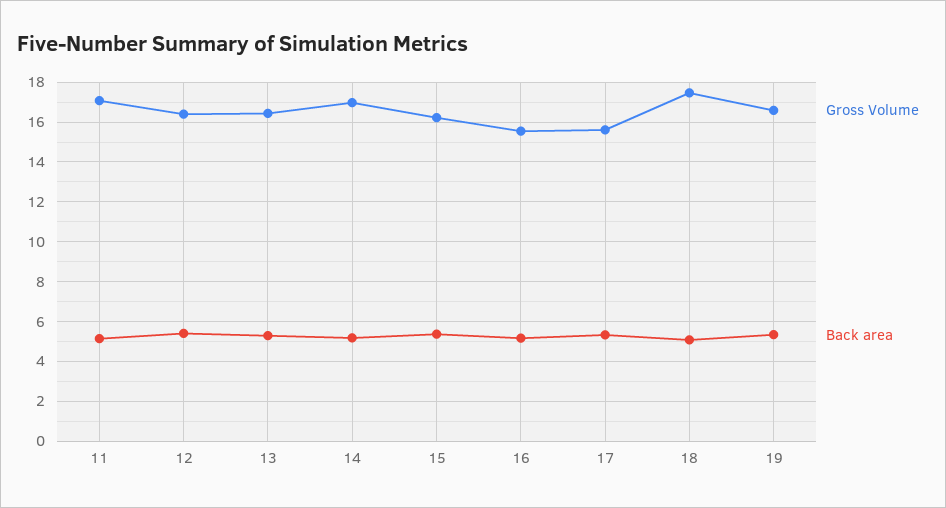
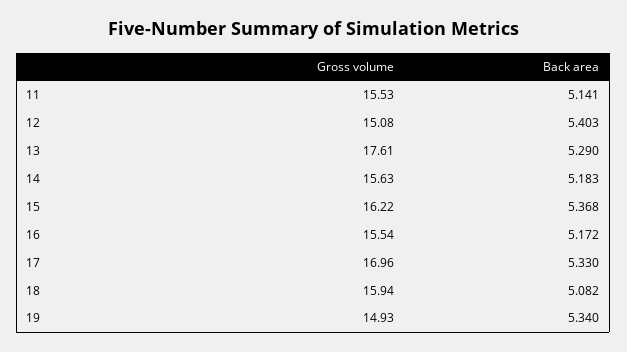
Gross Volume, 11: 17 -> 15.53
Gross Volume, 12: 16.5 -> 15.08
Gross Volume, 13: 16.5 -> 17.61
Gross Volume, 14: 17 -> 15.63
Gross Volume, 17: 15.5 -> 16.96
Gross Volume, 18: 17.5 -> 15.94
Gross Volume, 19: 16.5 -> 14.93

